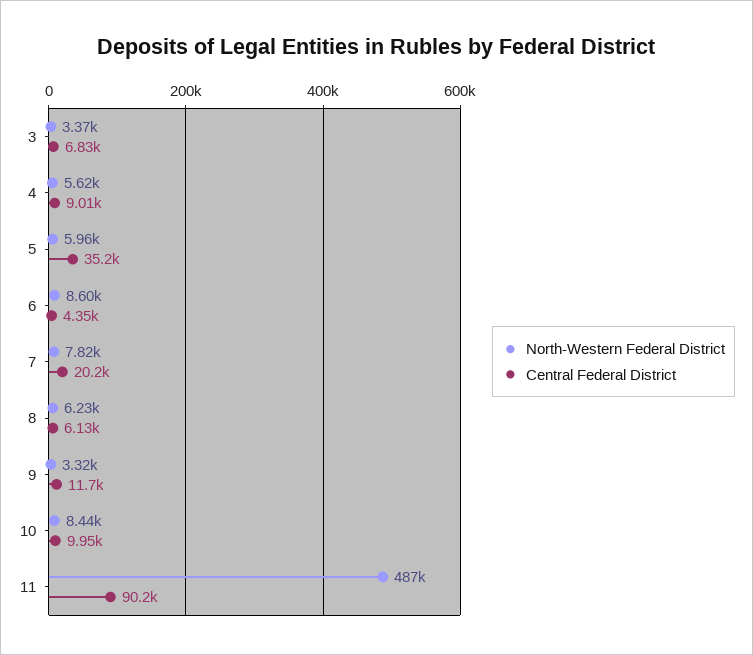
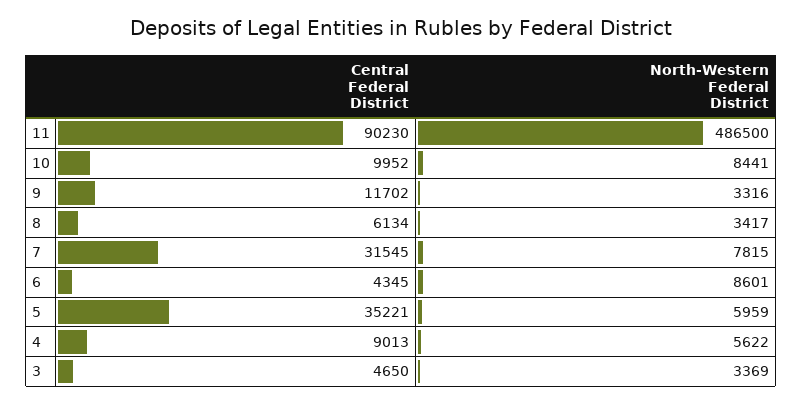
Central Federal District, 3: 6830 -> 4650
Central Federal District, 7: 20200 -> 31545
North-Western Federal District, 8: 6230 -> 3417

